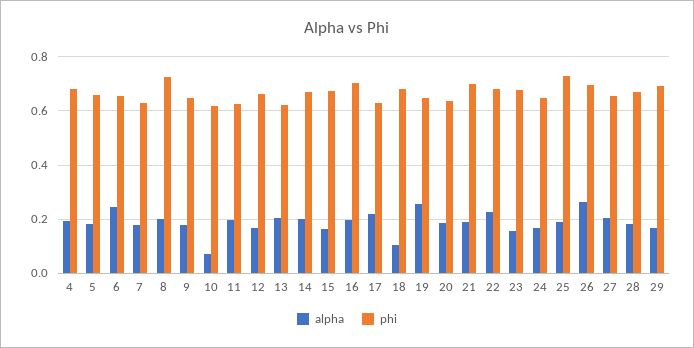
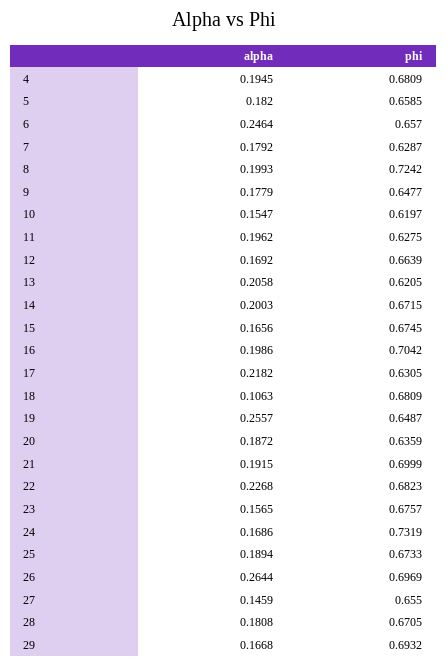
alpha, 10: 0.075 -> 0.1547
phi, 24: 0.65 -> 0.7319
phi, 25: 0.725 -> 0.6733
alpha, 27: 0.2 -> 0.1459

